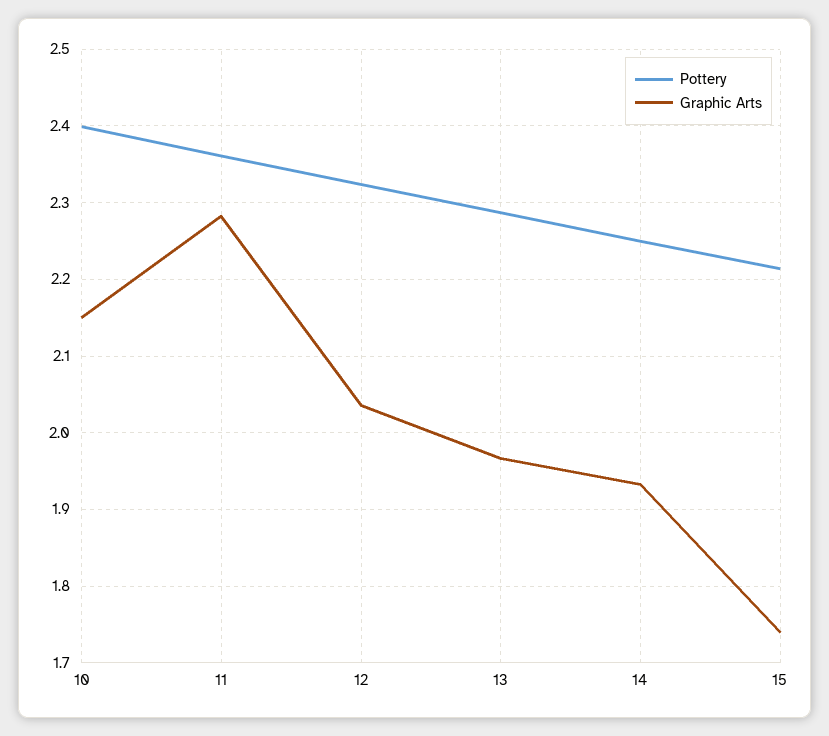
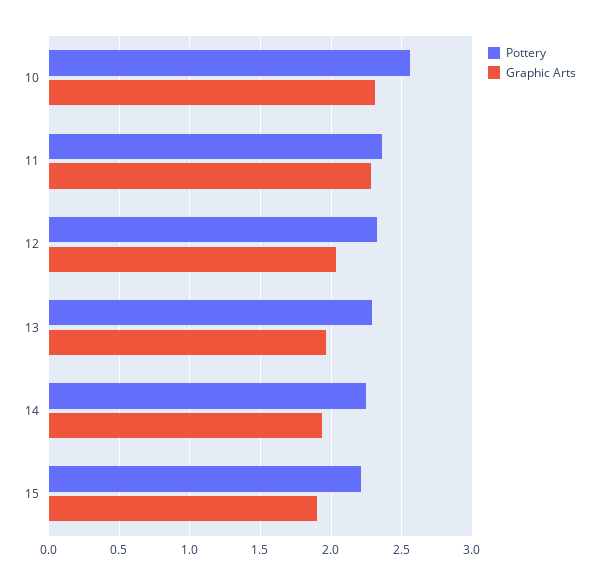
Pottery, 10: 2.4 -> 2.55
Graphic Arts, 10: 2.15 -> 2.3
Graphic Arts, 15: 1.74 -> 1.9

